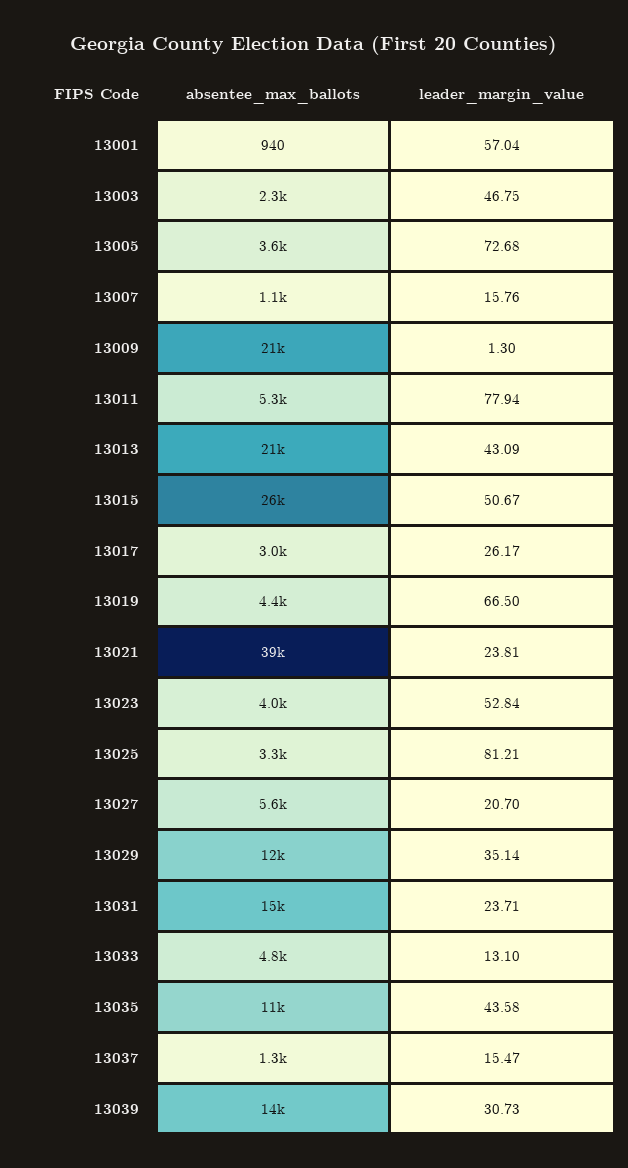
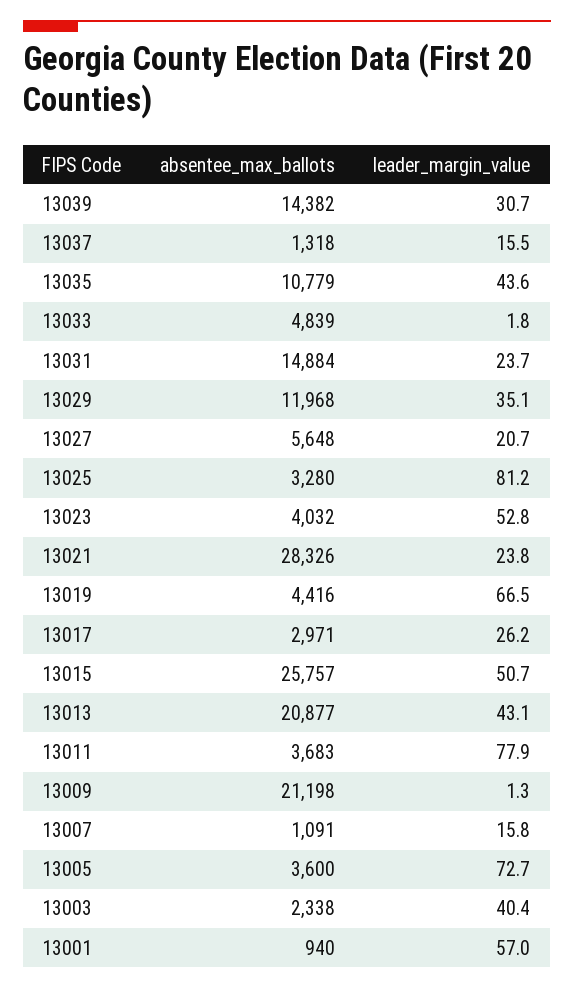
leader_margin_value, 13003: 46.75 -> 40.4
absentee_max_ballots, 13011: 5300 -> 3683
absentee_max_ballots, 13021: 39000 -> 28326
leader_margin_value, 13033: 13.1 -> 1.8

